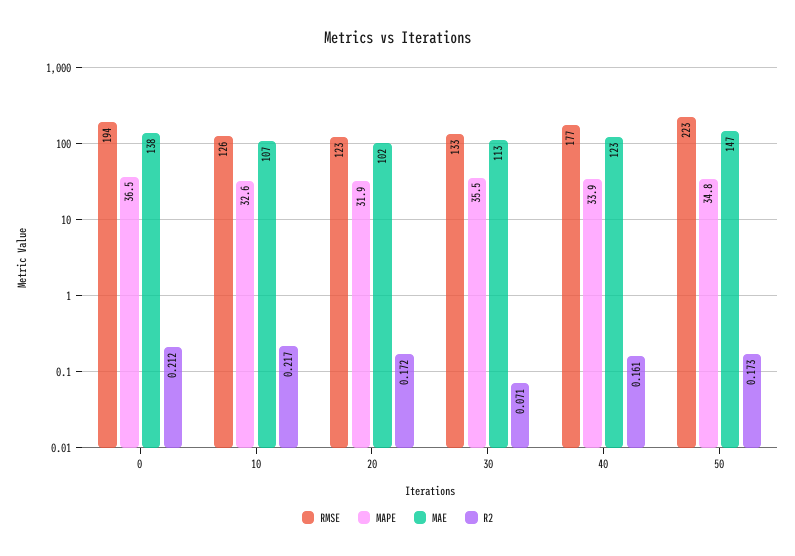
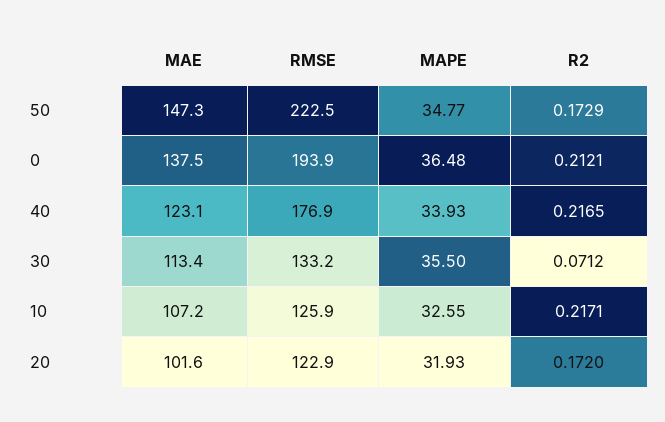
R2, 40: 0.161 -> 0.2165

